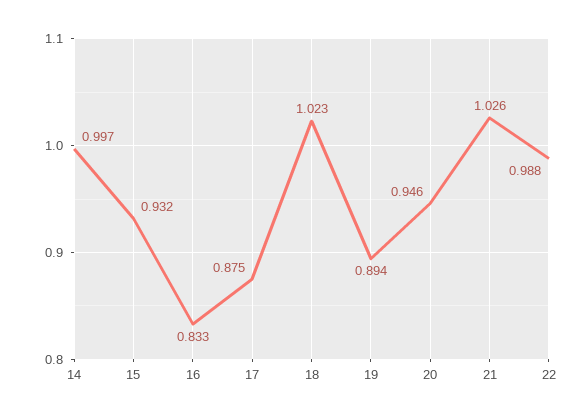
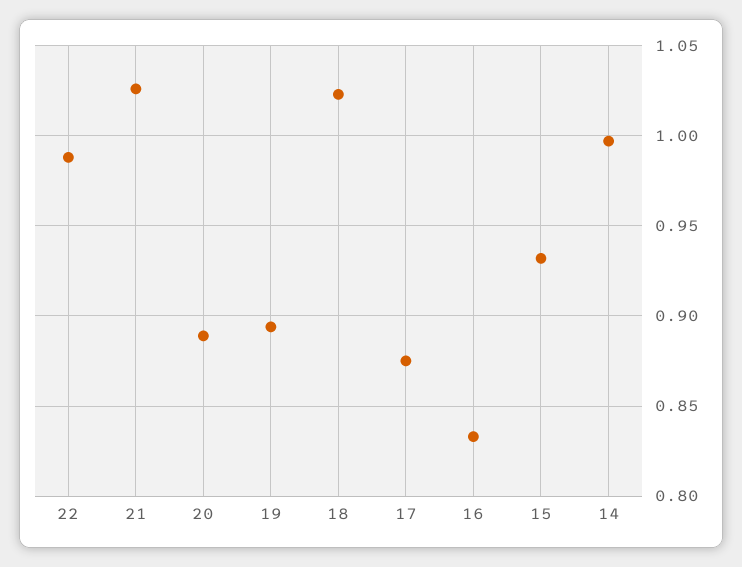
20: 0.946 -> 0.89

